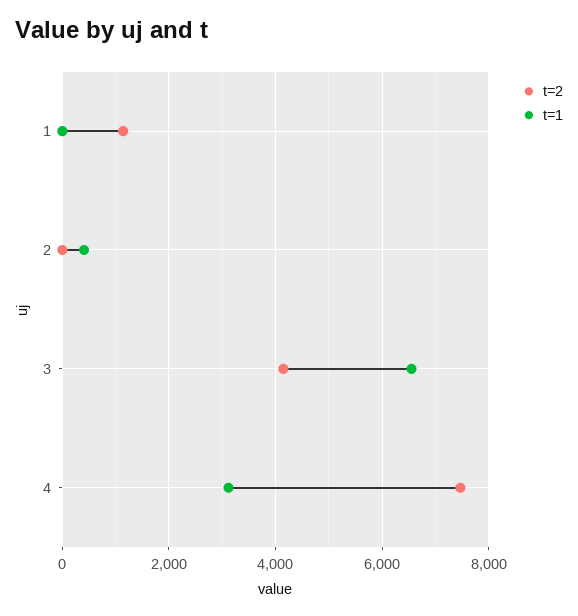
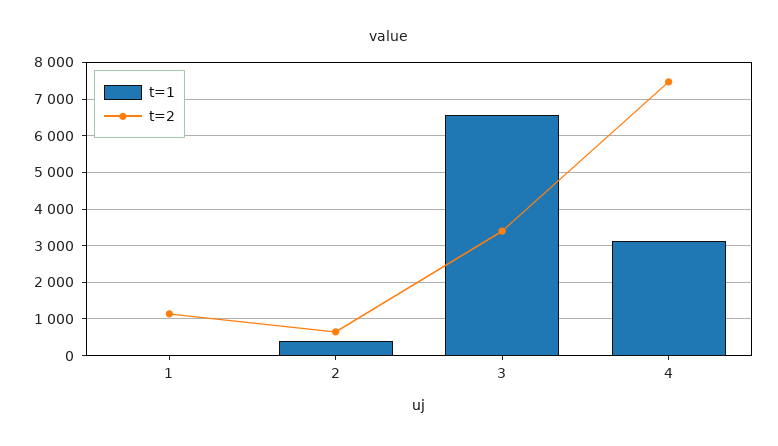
t=2, 2: 0 -> 600
t=2, 3: 4200 -> 3400

